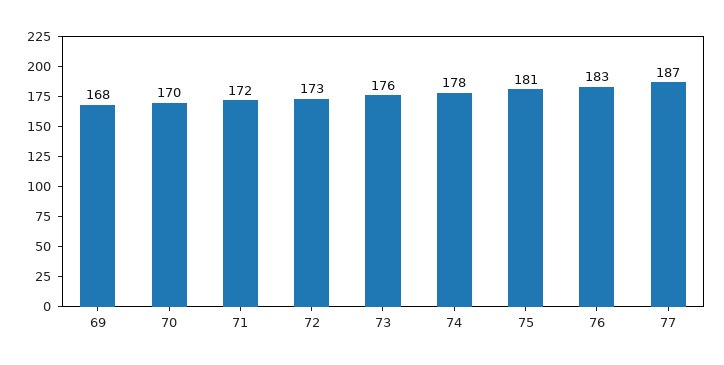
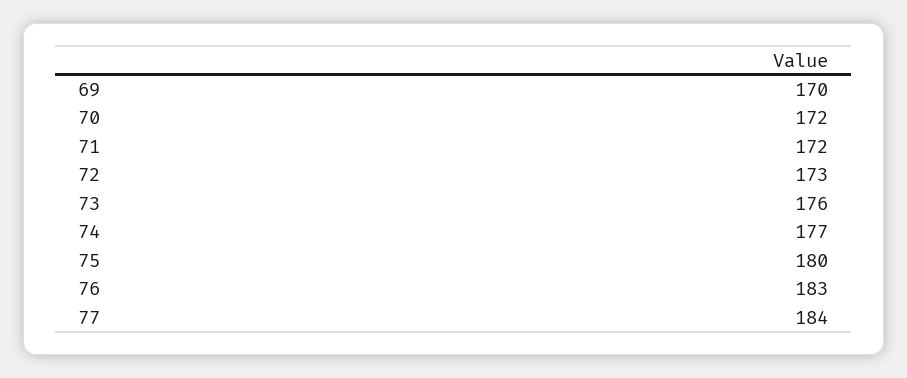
69: 168 -> 170
70: 170 -> 172
74: 178 -> 177
75: 181 -> 180
77: 187 -> 184

